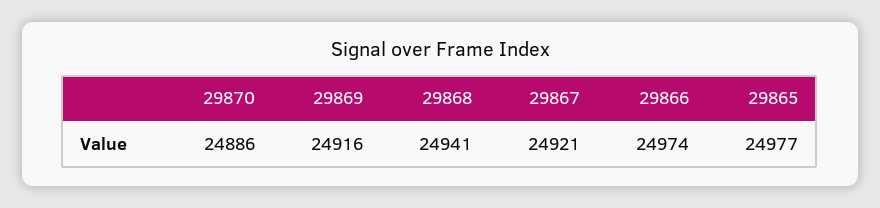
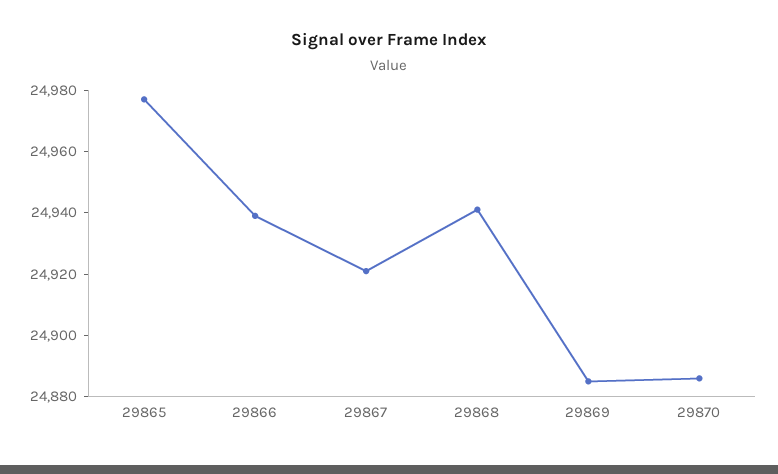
29869: 24916 -> 24885
29866: 24974 -> 24940

